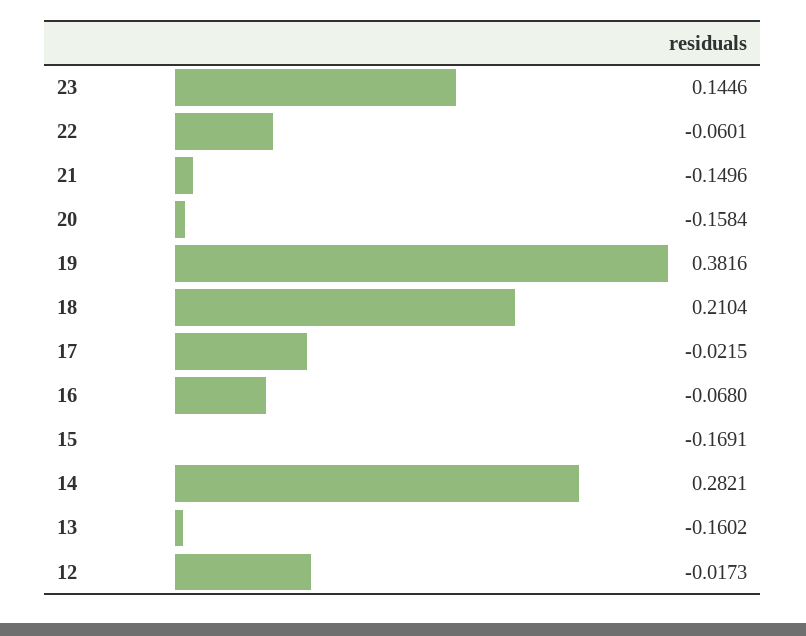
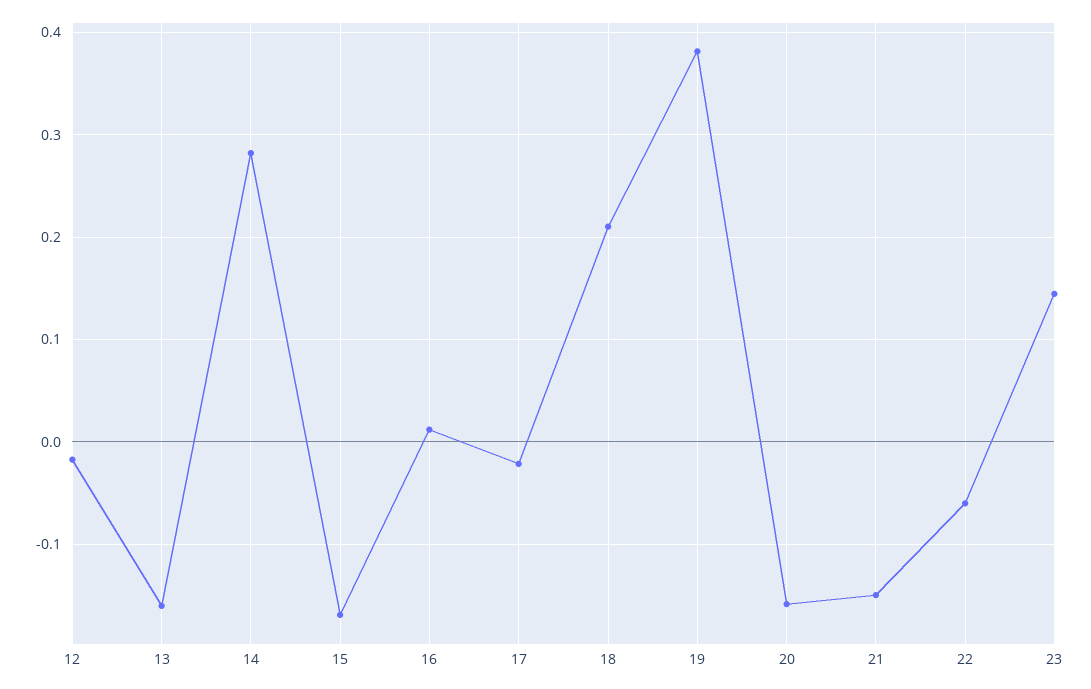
16: -0.068 -> 0.01

